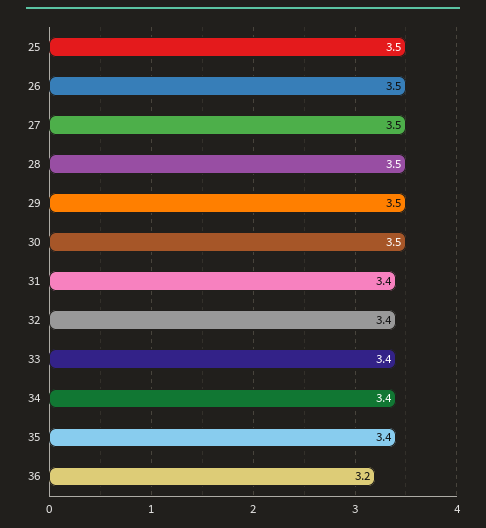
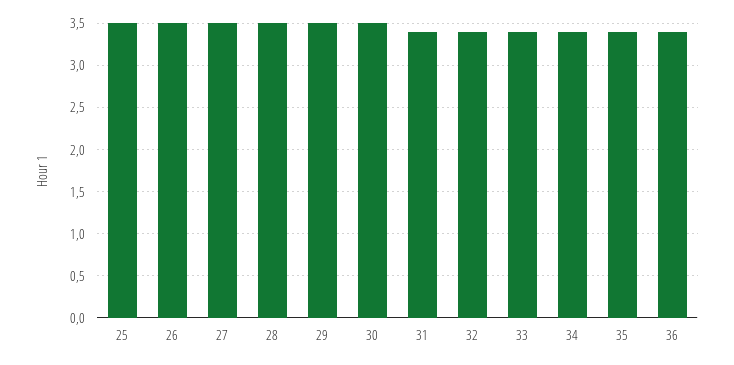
36: 3.2 -> 3.4

